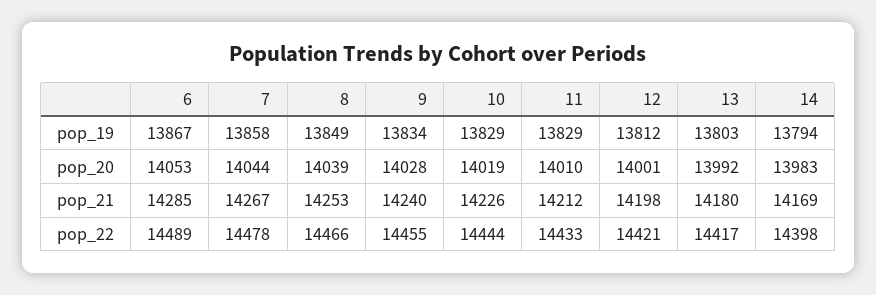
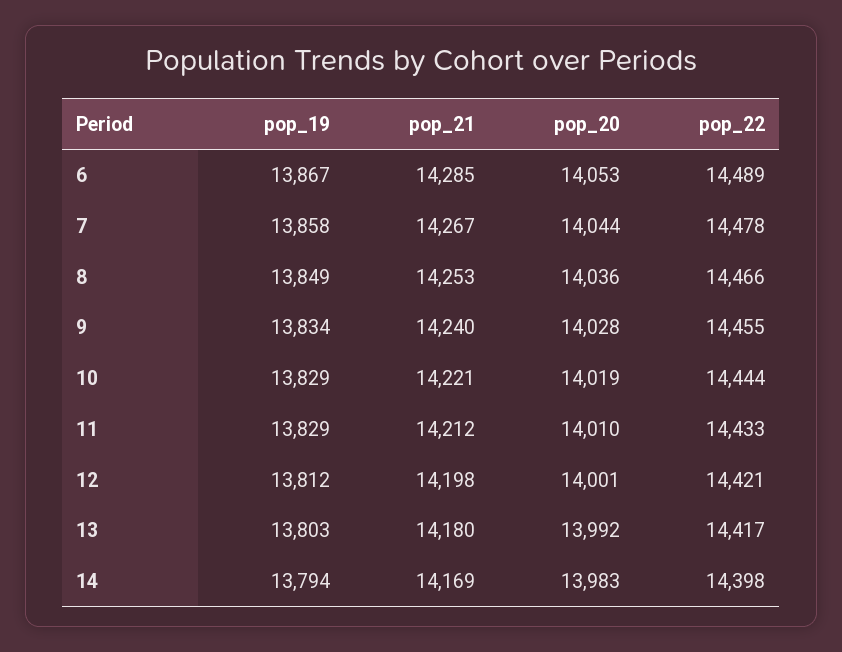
8, pop_20: 14039 -> 14036
10, pop_21: 14226 -> 14221

